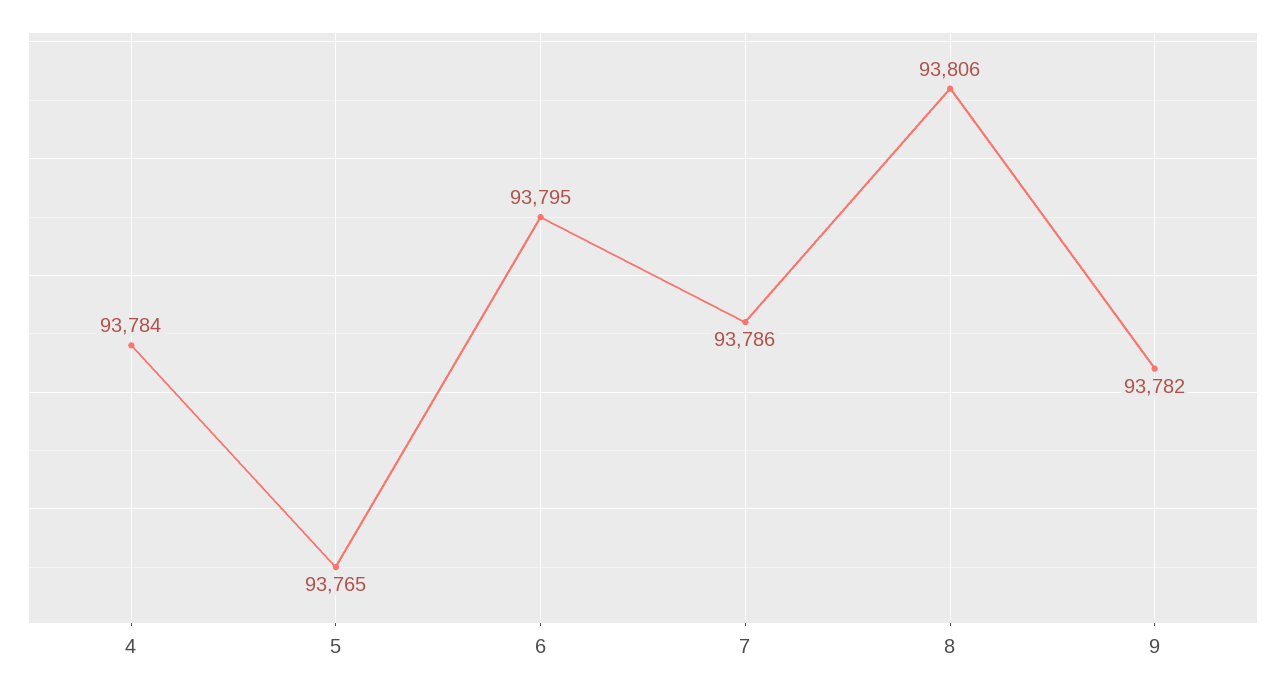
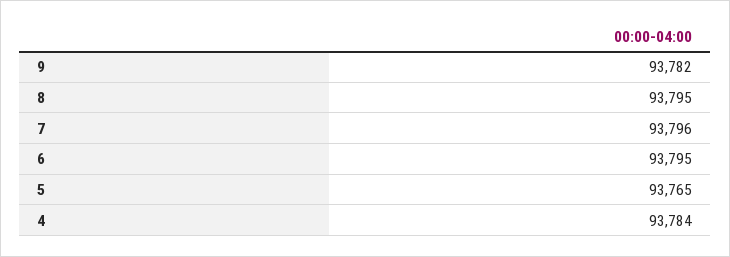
7: 93786 -> 93796
8: 93806 -> 93795

